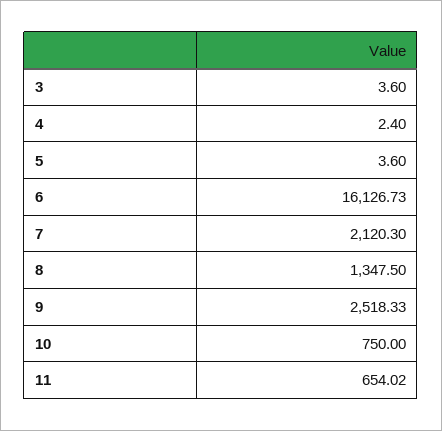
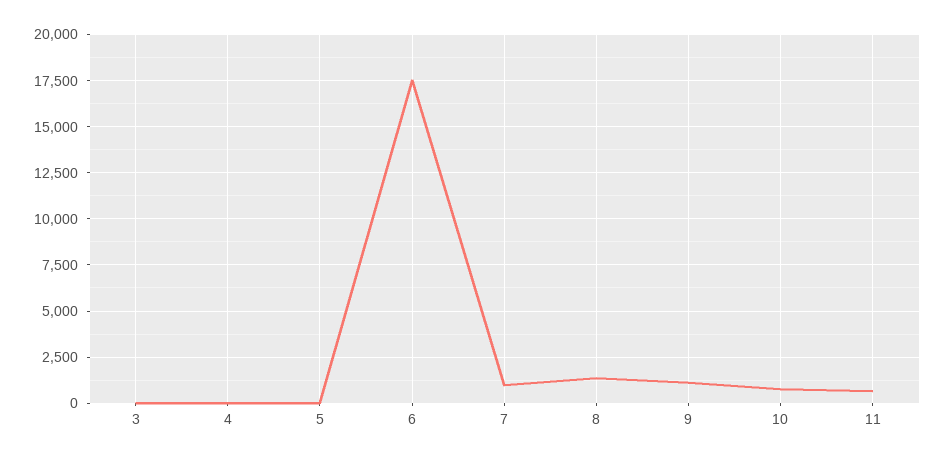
6: 16126.73 -> 17500
7: 2120.3 -> 1000
9: 2518.33 -> 1000

